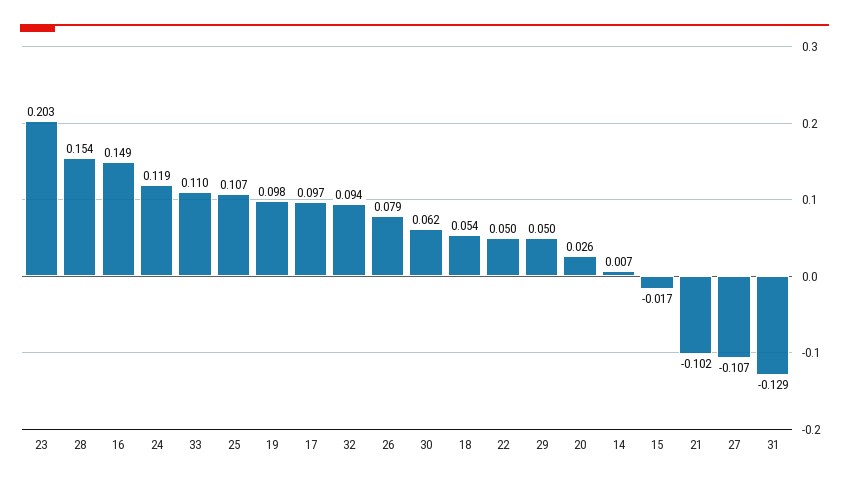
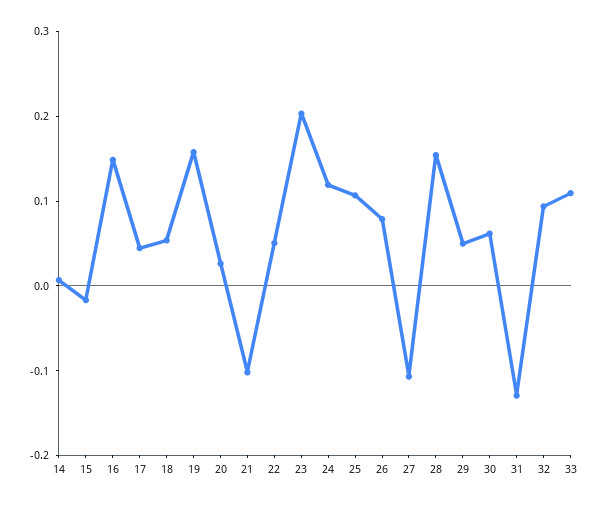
19: 0.098 -> 0.16
17: 0.097 -> 0.04

